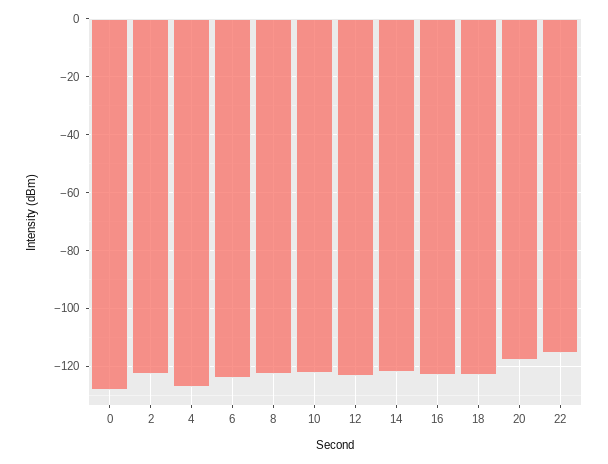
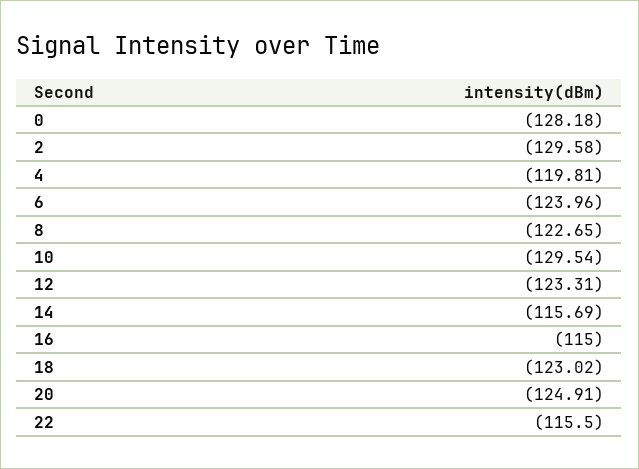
2: -122.5 -> -129.58
4: -127.5 -> -119.81
10: -122.5 -> -129.54
14: -122.5 -> -115.69
16: -122.5 -> -115
20: -117.5 -> -124.91

